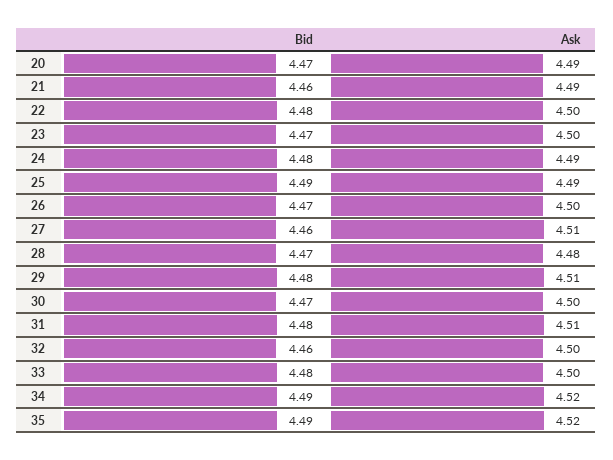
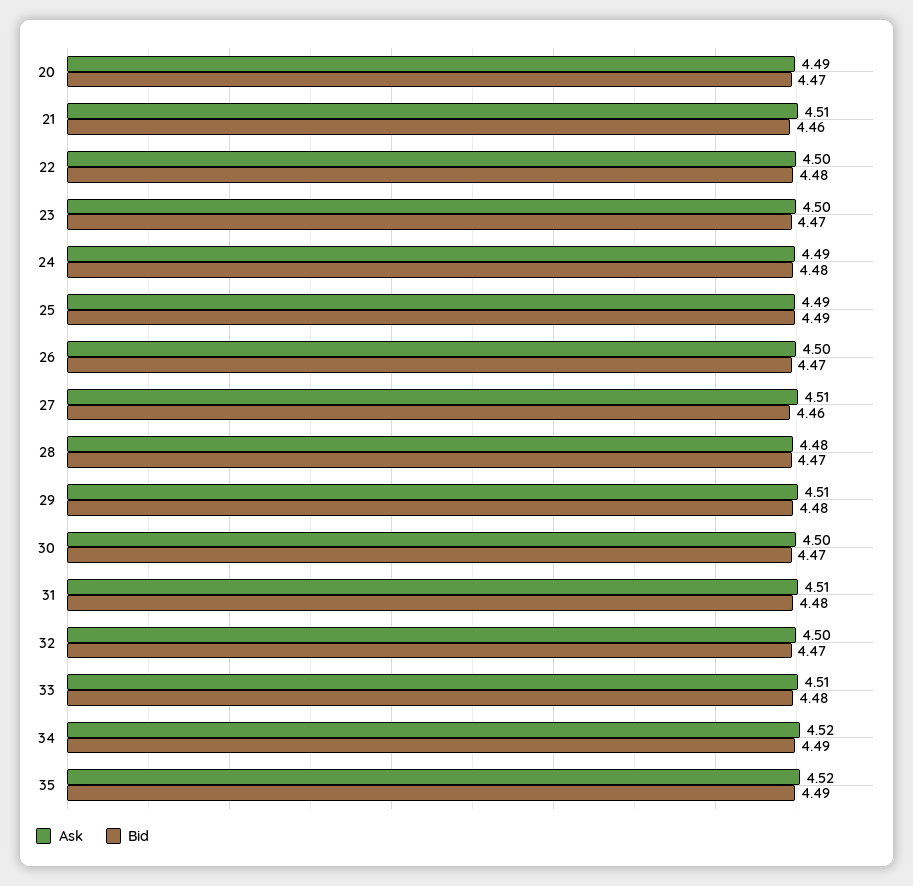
Ask, 21: 4.49 -> 4.51
Bid, 32: 4.46 -> 4.47
Ask, 33: 4.5 -> 4.51

